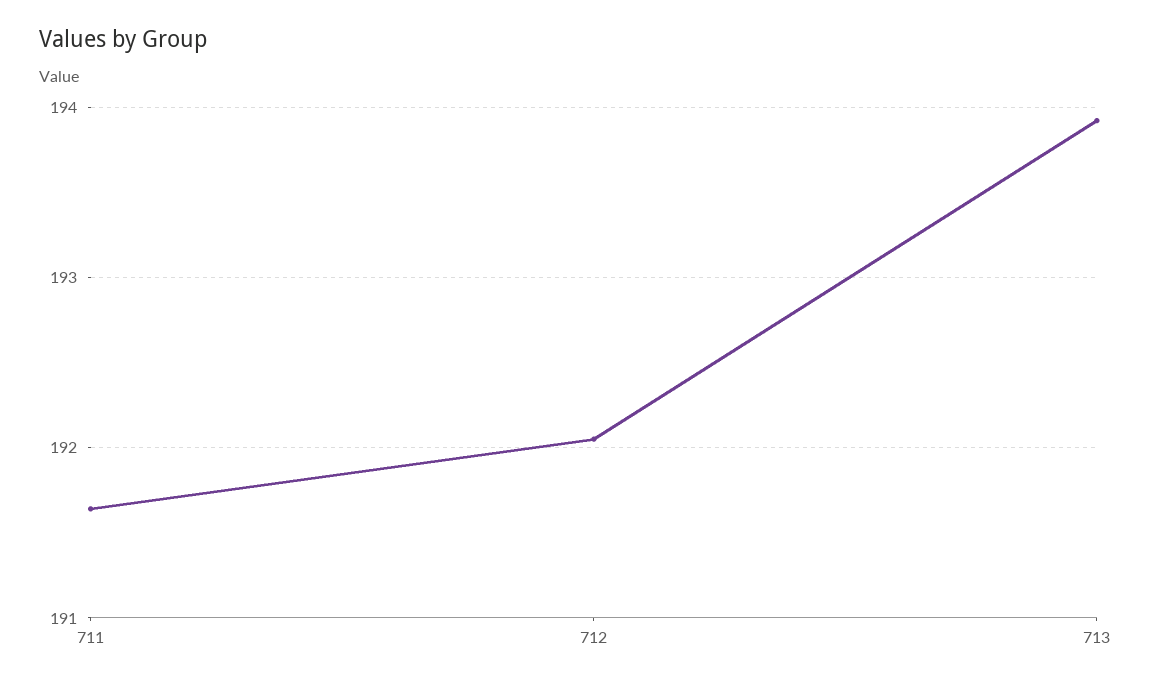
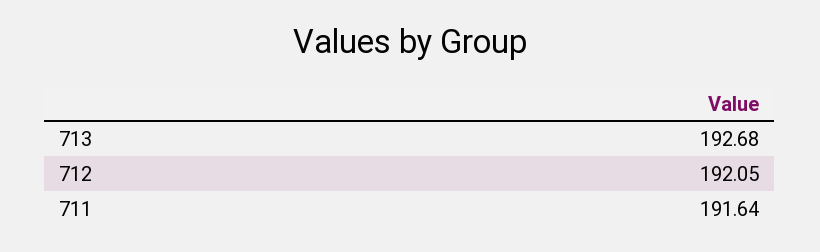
713: 193.9 -> 192.68

